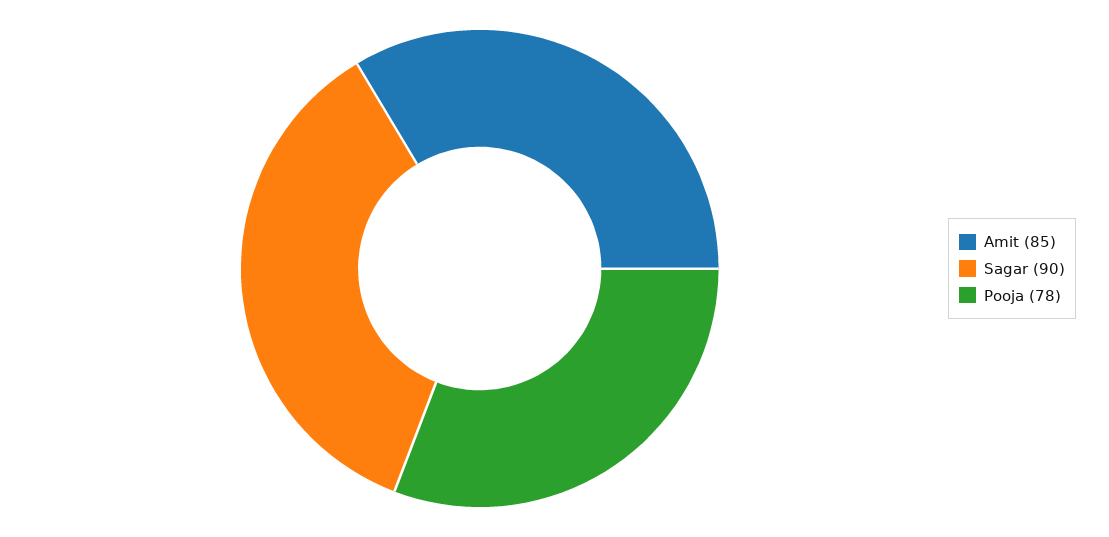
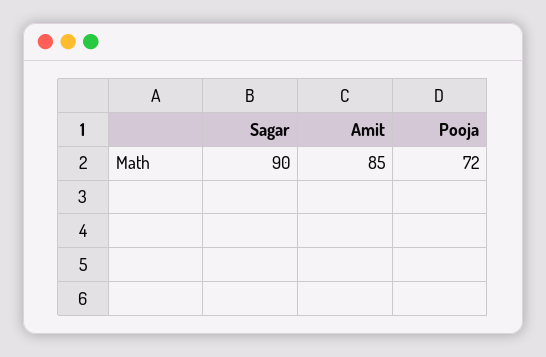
Pooja: 78 -> 72

